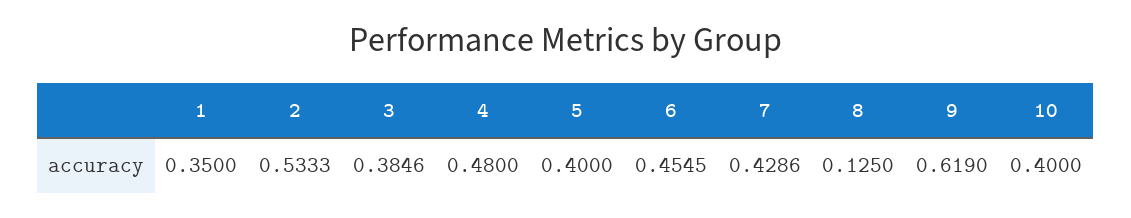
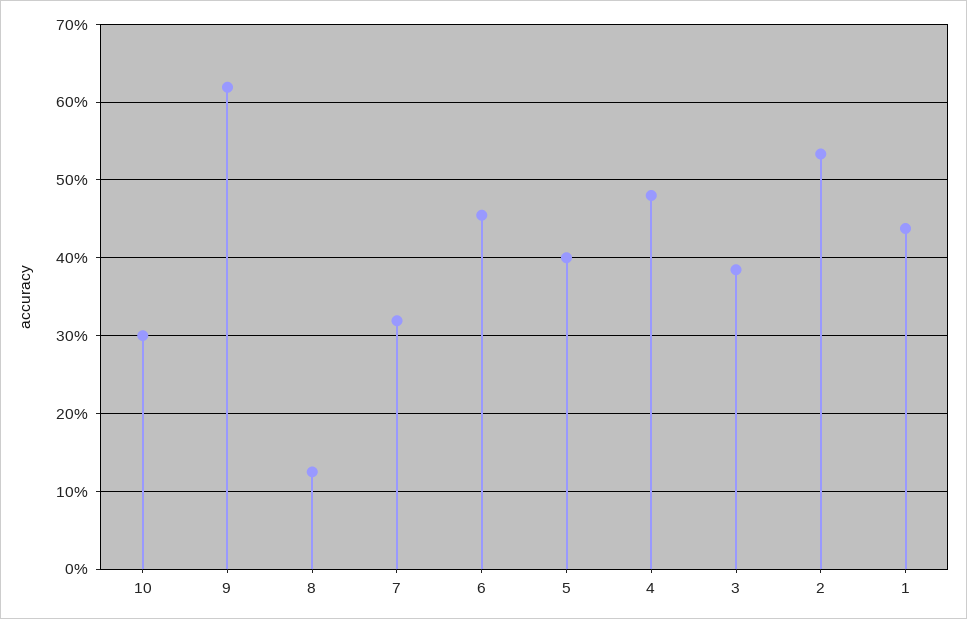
1: 0.35 -> 0.44
7: 0.4286 -> 0.32
10: 0.4 -> 0.3

